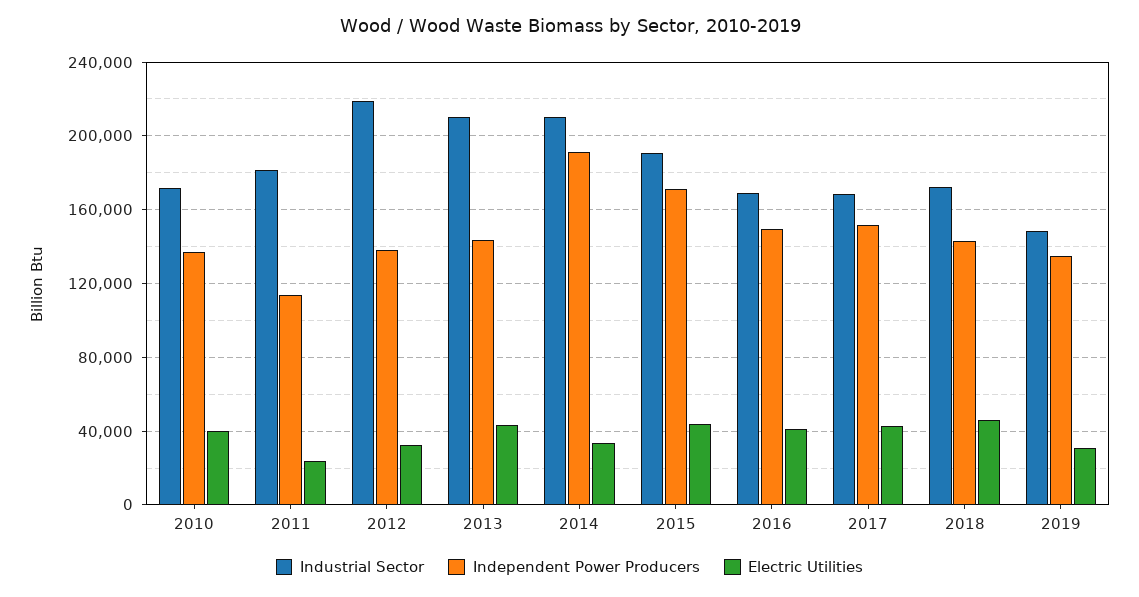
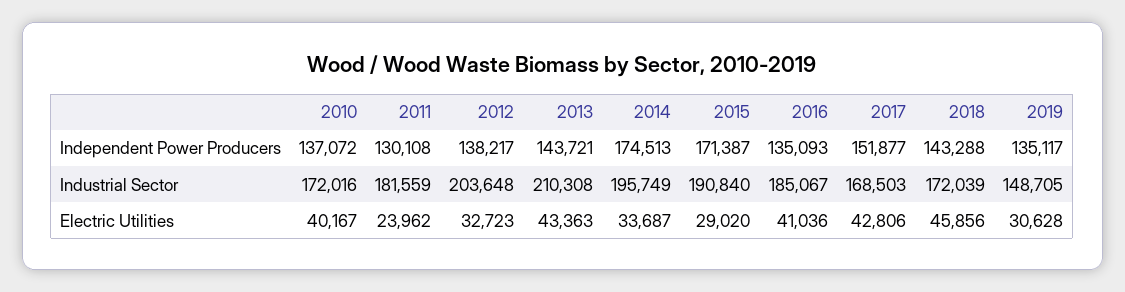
Independent Power Producers, 2011: 115000 -> 130108
Industrial Sector, 2012: 220000 -> 203648
Industrial Sector, 2014: 210000 -> 195749
Independent Power Producers, 2014: 190000 -> 174513
Electric Utilities, 2015: 45000 -> 29020
Industrial Sector, 2016: 170000 -> 185067
Independent Power Producers, 2016: 150000 -> 135093

